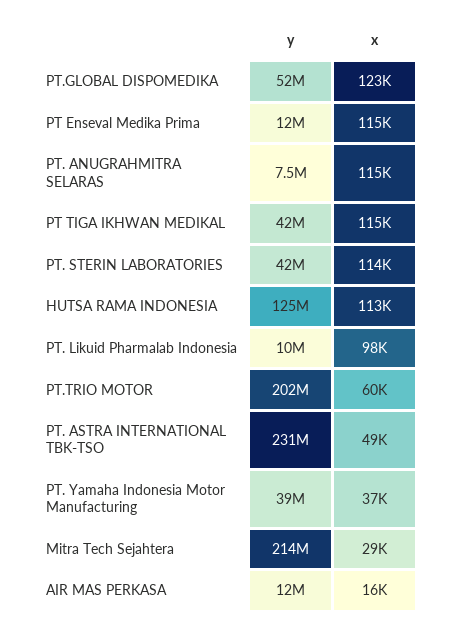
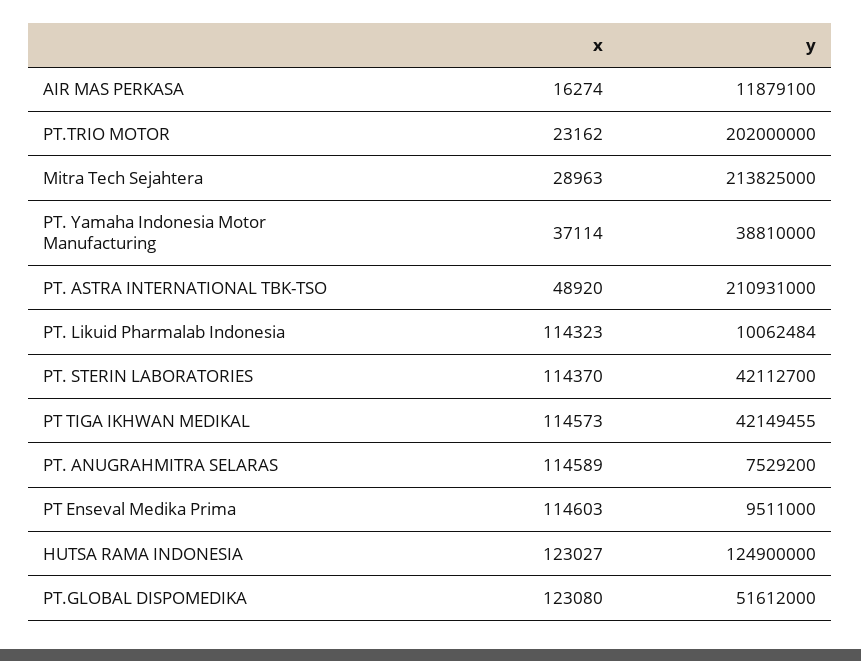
y, PT Enseval Medika Prima: 12000000 -> 9511000
x, HUTSA RAMA INDONESIA: 113000 -> 123027
x, PT. Likuid Pharmalab Indonesia: 98000 -> 114323
x, PT.TRIO MOTOR: 60000 -> 23162
y, PT. ASTRA INTERNATIONAL TBK-TSO: 231000000 -> 210931000

